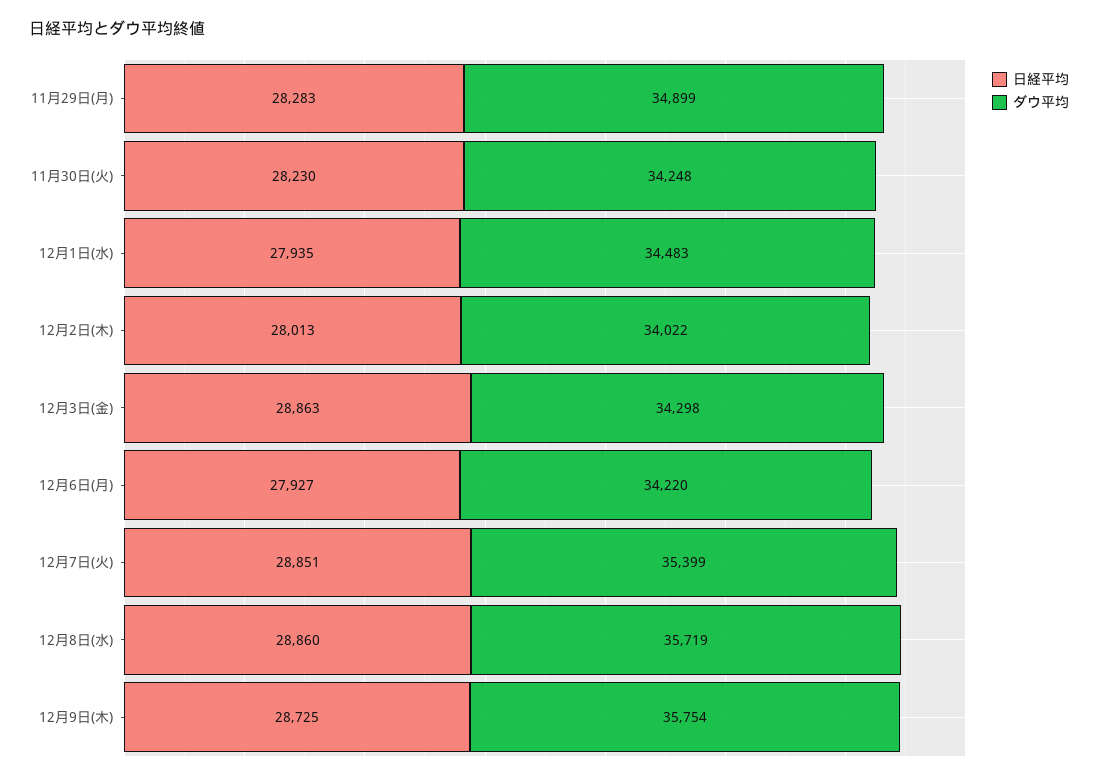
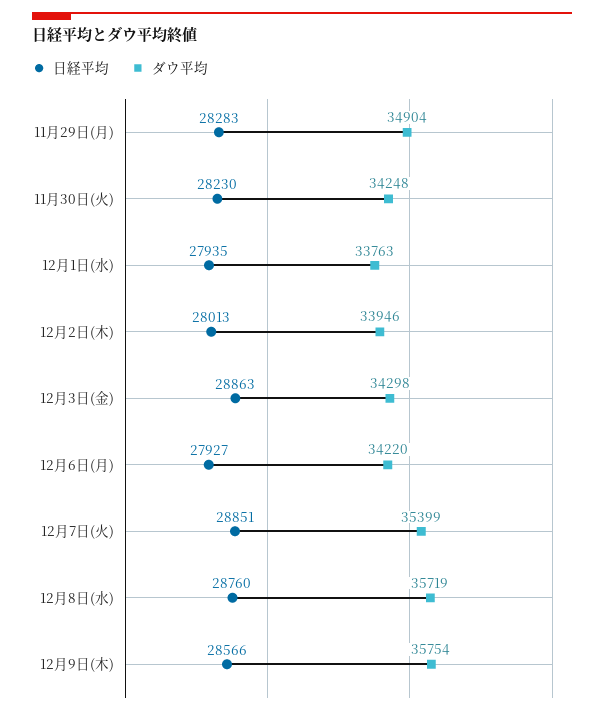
ダウ平均, 11月29日(月): 34899 -> 34904
ダウ平均, 12月1日(水): 34483 -> 33763
ダウ平均, 12月2日(木): 34022 -> 33946
日経平均, 12月8日(水): 28860 -> 28760
日経平均, 12月9日(木): 28725 -> 28566

